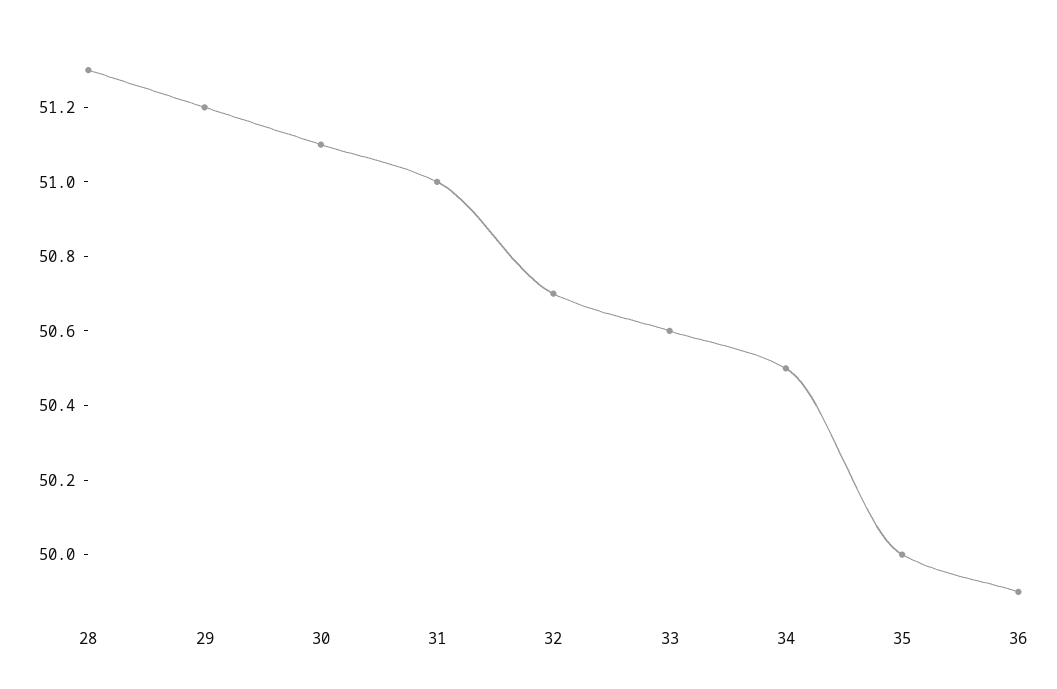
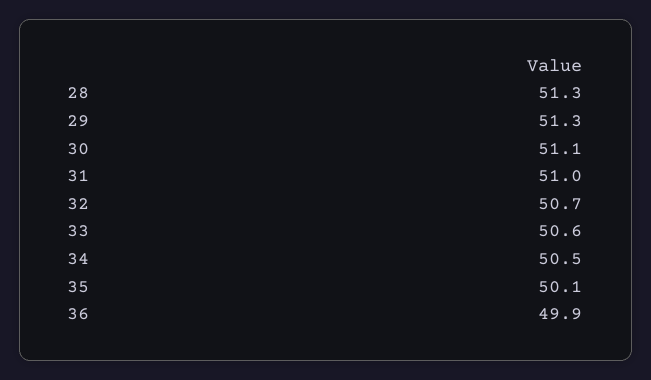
29: 51.2 -> 51.3
35: 50 -> 50.1

